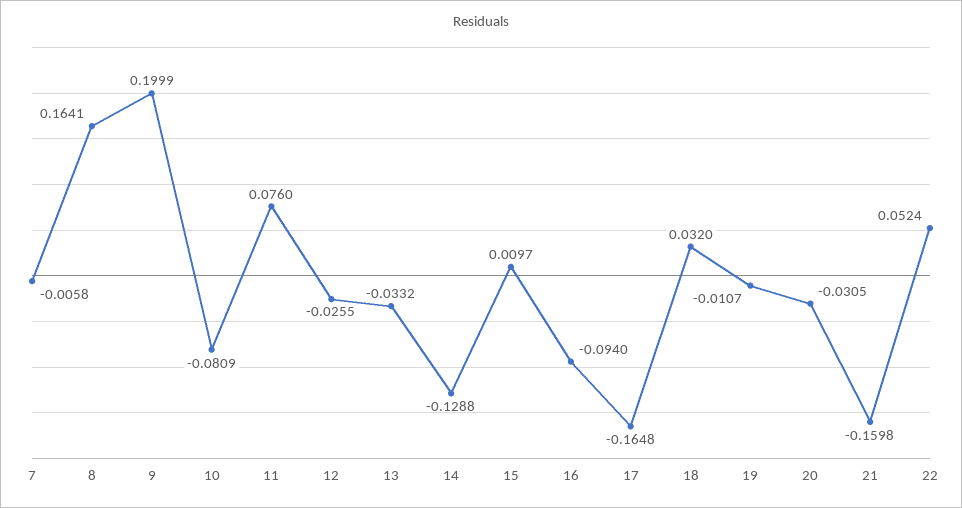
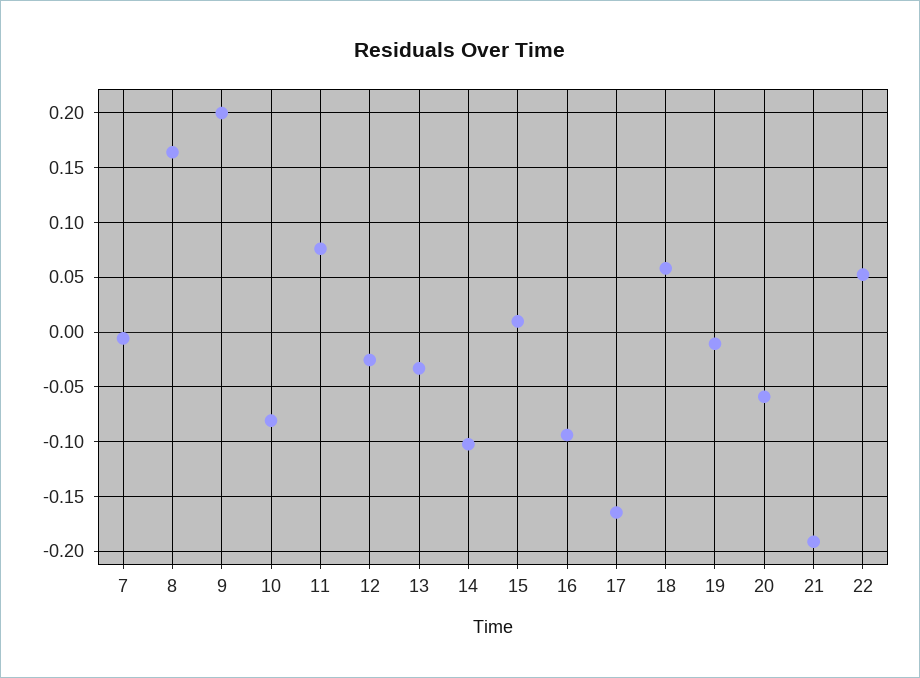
14: -0.1288 -> -0.1
18: 0.032 -> 0.06
20: -0.0305 -> -0.06
21: -0.1598 -> -0.19

